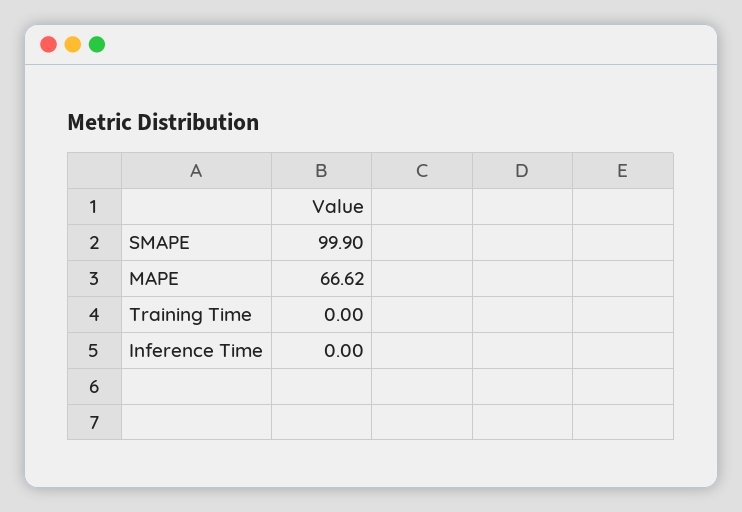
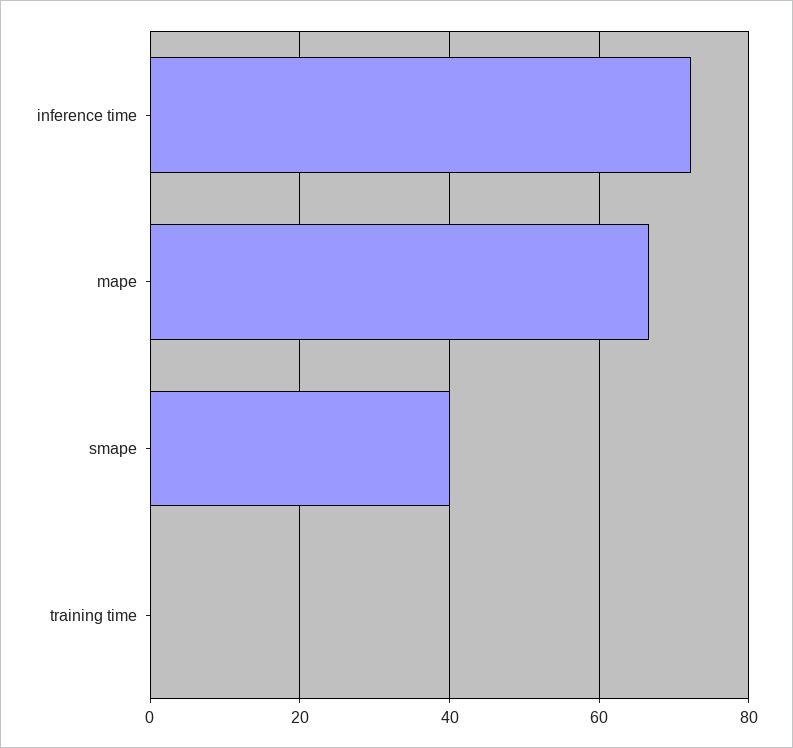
SMAPE: 99.9 -> 40
Inference Time: 0 -> 72

